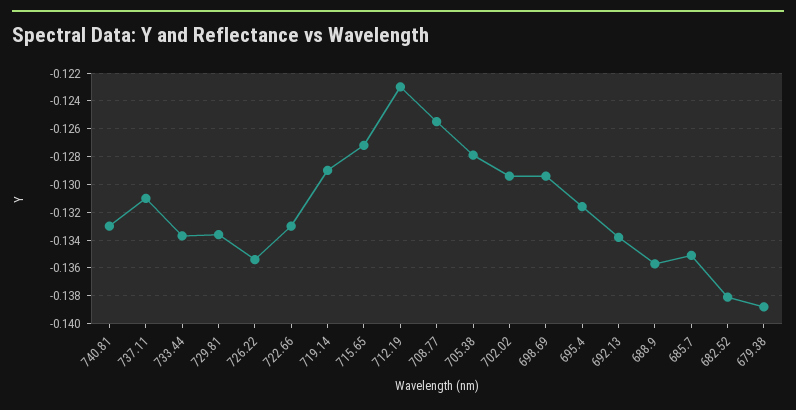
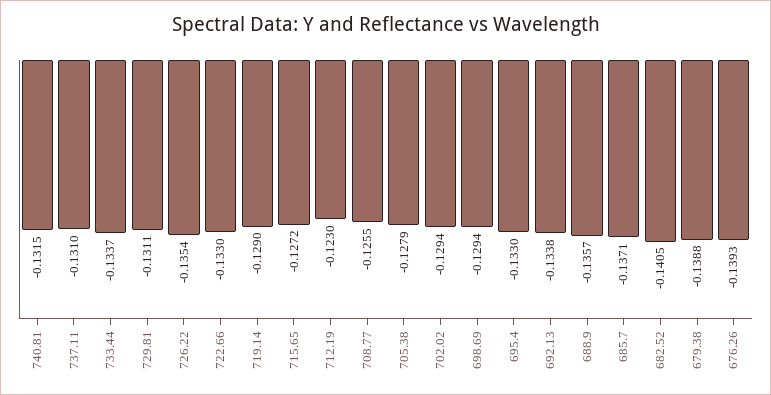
740.81: -0.133 -> -0.1315
729.81: -0.1335 -> -0.1311
695.4: -0.1315 -> -0.133
685.7: -0.135 -> -0.1371
682.52: -0.138 -> -0.1405
676.26: none -> -0.1393

